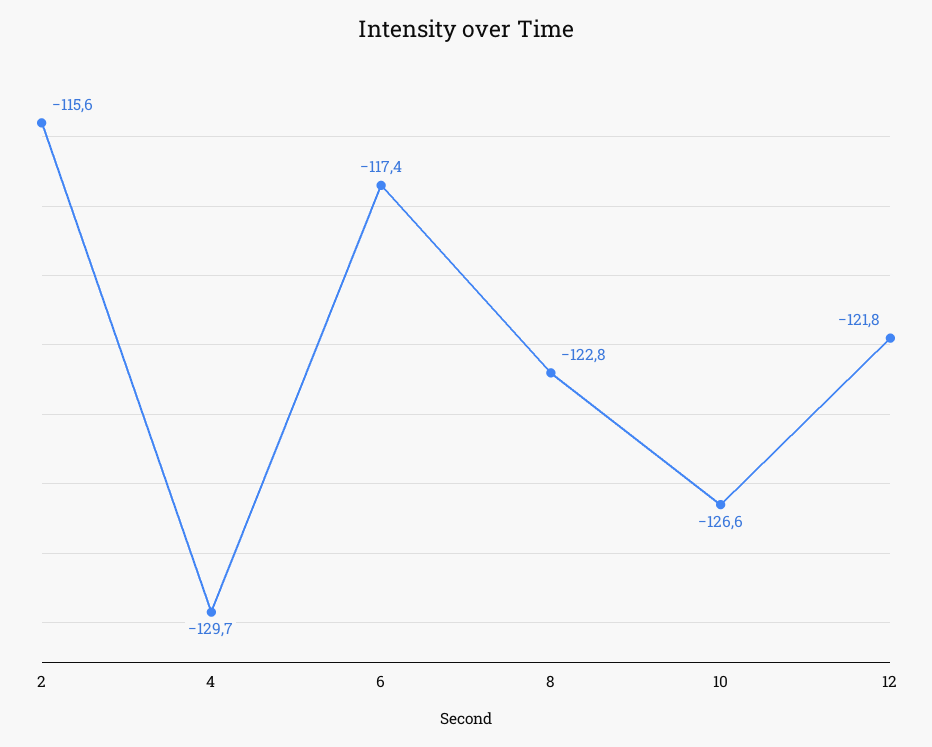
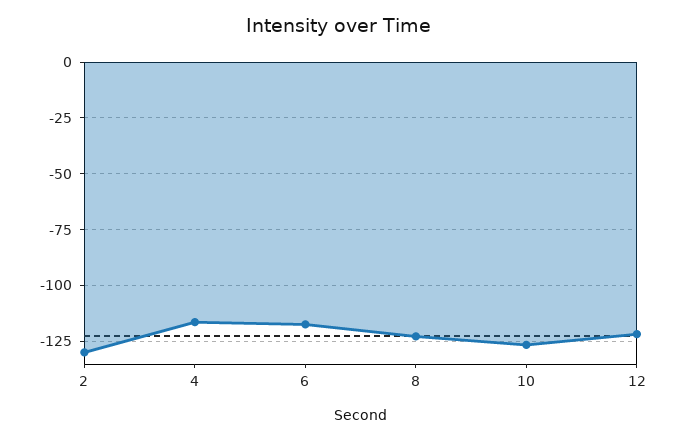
2: -115.6 -> -130
4: -129.7 -> -115

